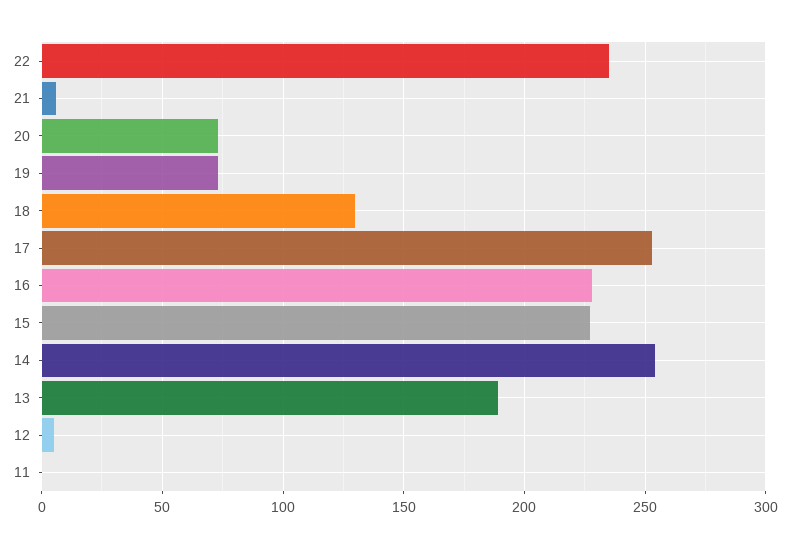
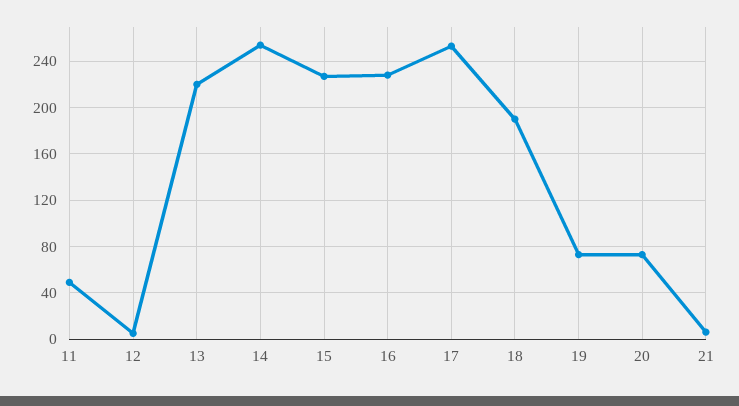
22: 235 -> none
18: 130 -> 190
13: 190 -> 220
11: 0 -> 50

